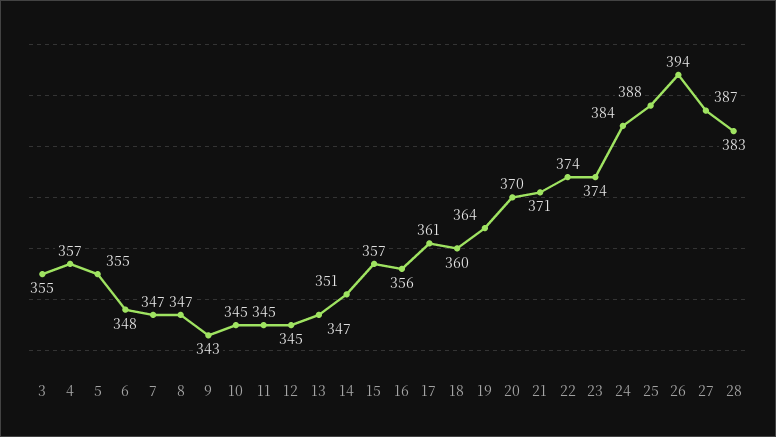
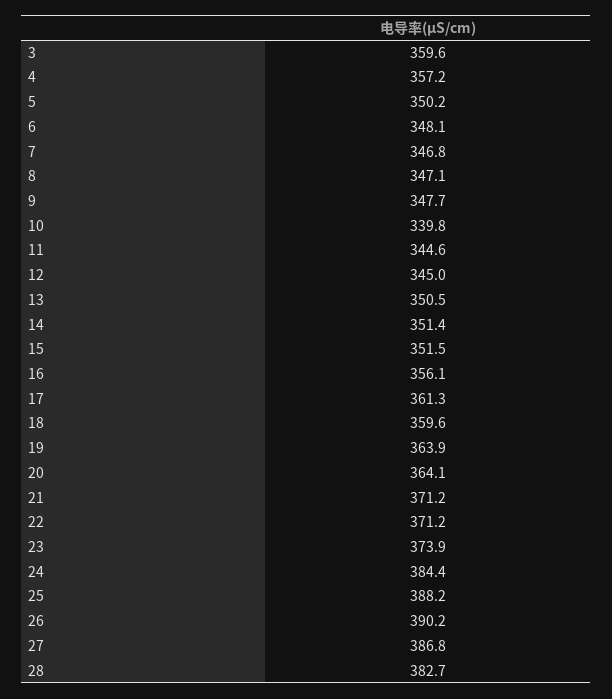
3: 355 -> 359.6
5: 355 -> 350.2
9: 343 -> 347.7
10: 345 -> 339.8
13: 347 -> 350.5
15: 357 -> 351.5
20: 370 -> 364.1
22: 374 -> 371.2
26: 394 -> 390.2

